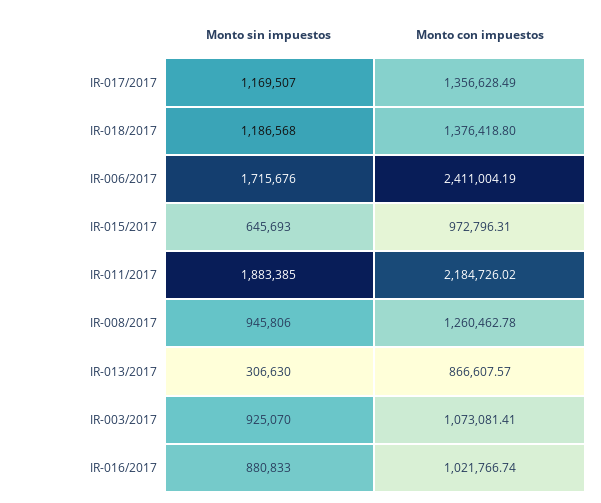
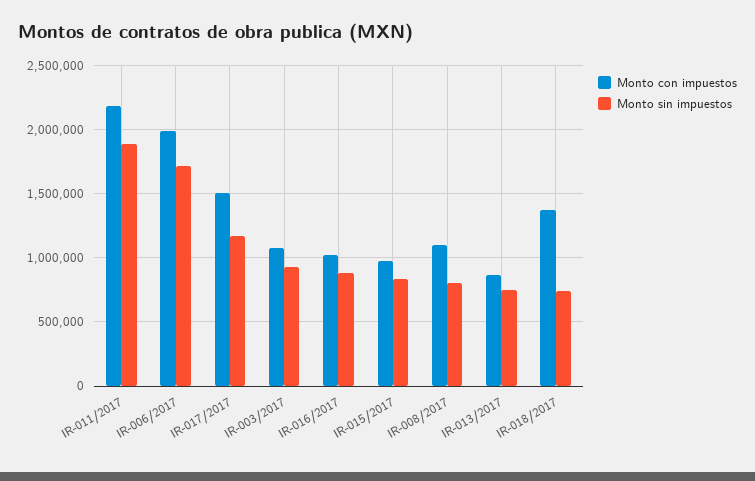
Monto con impuestos, IR-017/2017: 1356628.49 -> 1500000
Monto sin impuestos, IR-018/2017: 1186568 -> 750000
Monto con impuestos, IR-006/2017: 2411004.19 -> 2000000
Monto sin impuestos, IR-015/2017: 645693 -> 850000
Monto sin impuestos, IR-008/2017: 945806 -> 800000
Monto con impuestos, IR-008/2017: 1260462.78 -> 1100000
Monto sin impuestos, IR-013/2017: 306630 -> 750000

